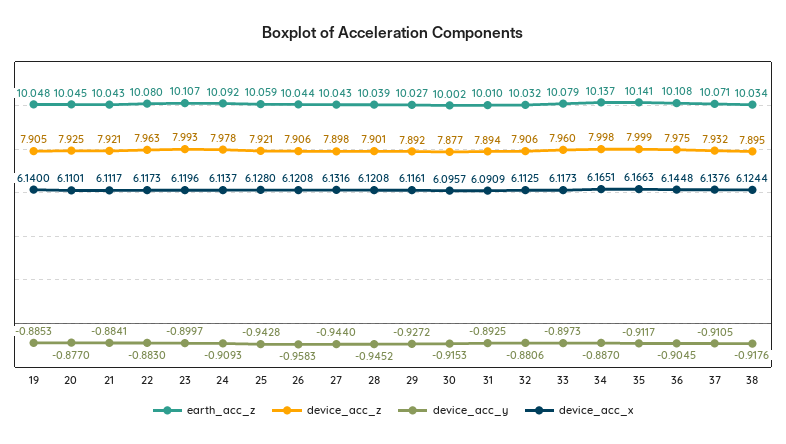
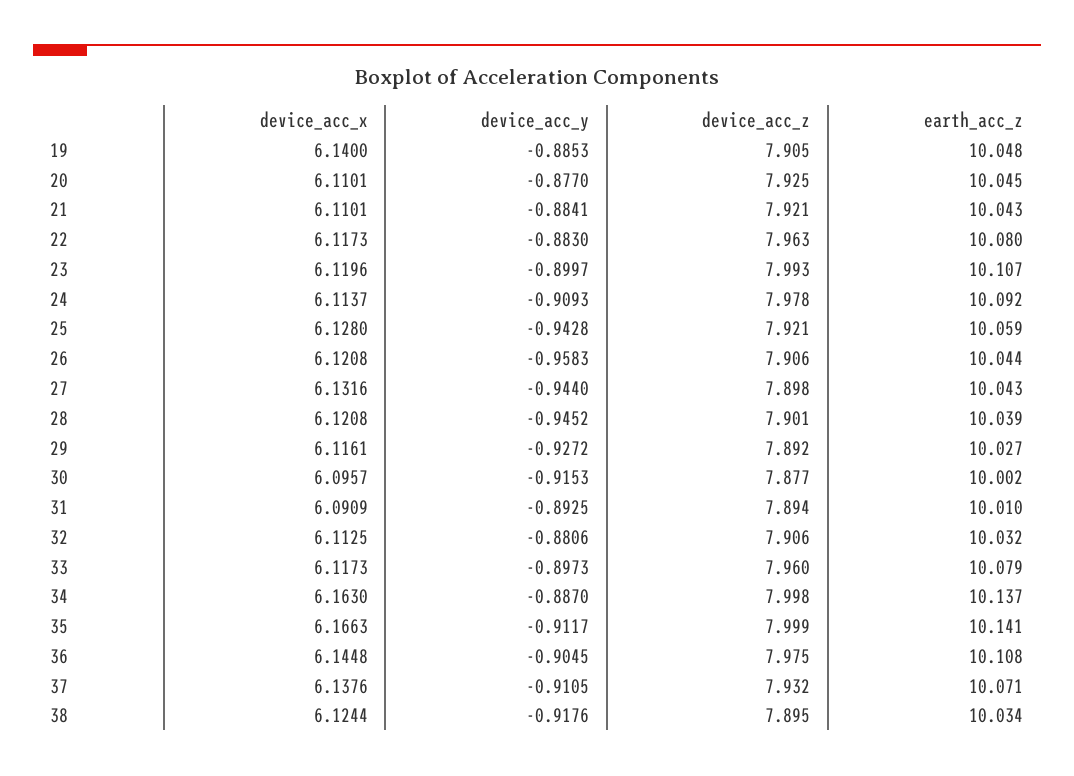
device_acc_x, 21: 6.1117 -> 6.1101
device_acc_x, 34: 6.1651 -> 6.163

